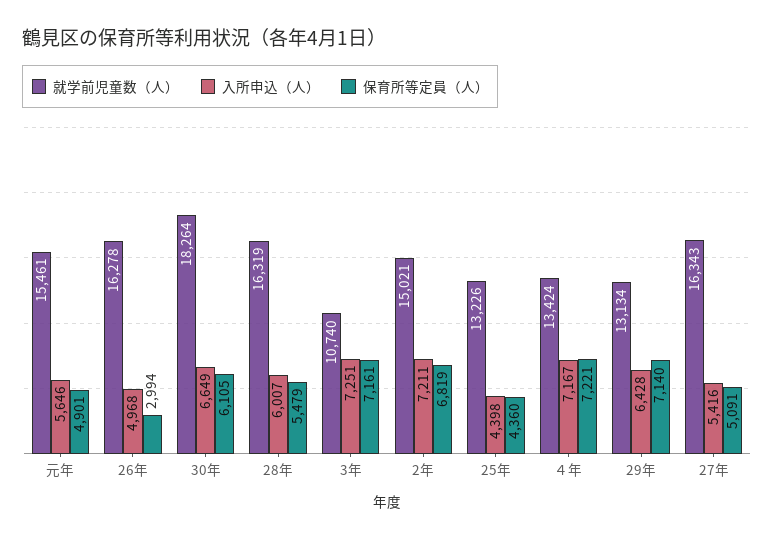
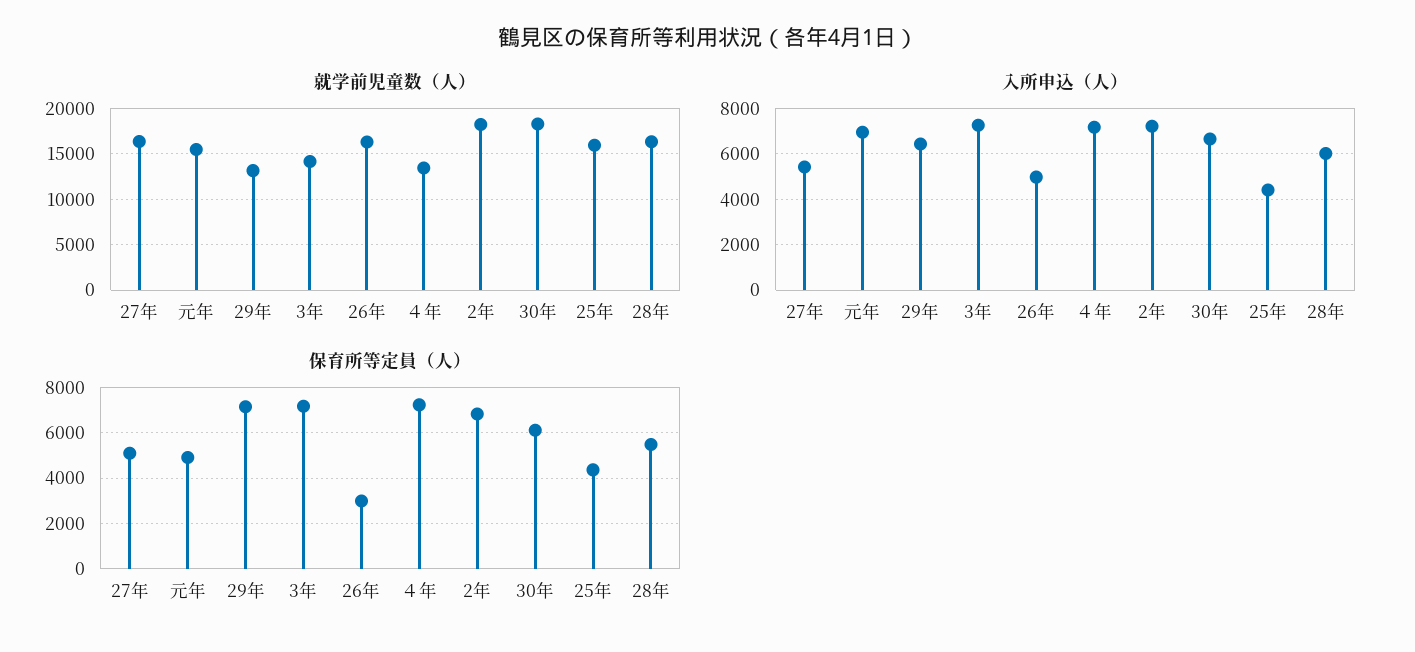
入所申込（人）, 元年: 5646 -> 7000
就学前児童数（人）, 3年: 10740 -> 14000
就学前児童数（人）, 2年: 15021 -> 18000
就学前児童数（人）, 25年: 13226 -> 16000

